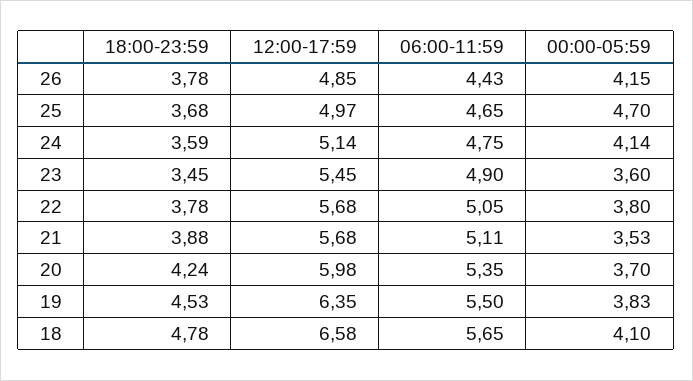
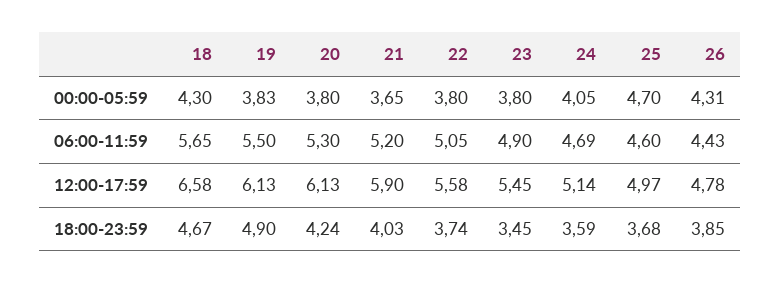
18:00-23:59, 26: 3.78 -> 3.85
12:00-17:59, 26: 4.85 -> 4.78
00:00-05:59, 26: 4.15 -> 4.31
06:00-11:59, 25: 4.65 -> 4.6
06:00-11:59, 24: 4.75 -> 4.69
00:00-05:59, 24: 4.14 -> 4.05
00:00-05:59, 23: 3.6 -> 3.8
18:00-23:59, 22: 3.78 -> 3.74
12:00-17:59, 22: 5.68 -> 5.58
18:00-23:59, 21: 3.88 -> 4.03
12:00-17:59, 21: 5.68 -> 5.9
06:00-11:59, 21: 5.11 -> 5.2
00:00-05:59, 21: 3.53 -> 3.65
12:00-17:59, 20: 5.98 -> 6.13
06:00-11:59, 20: 5.35 -> 5.3
00:00-05:59, 20: 3.7 -> 3.8
18:00-23:59, 19: 4.53 -> 4.9
12:00-17:59, 19: 6.35 -> 6.13
18:00-23:59, 18: 4.78 -> 4.67
00:00-05:59, 18: 4.1 -> 4.3

